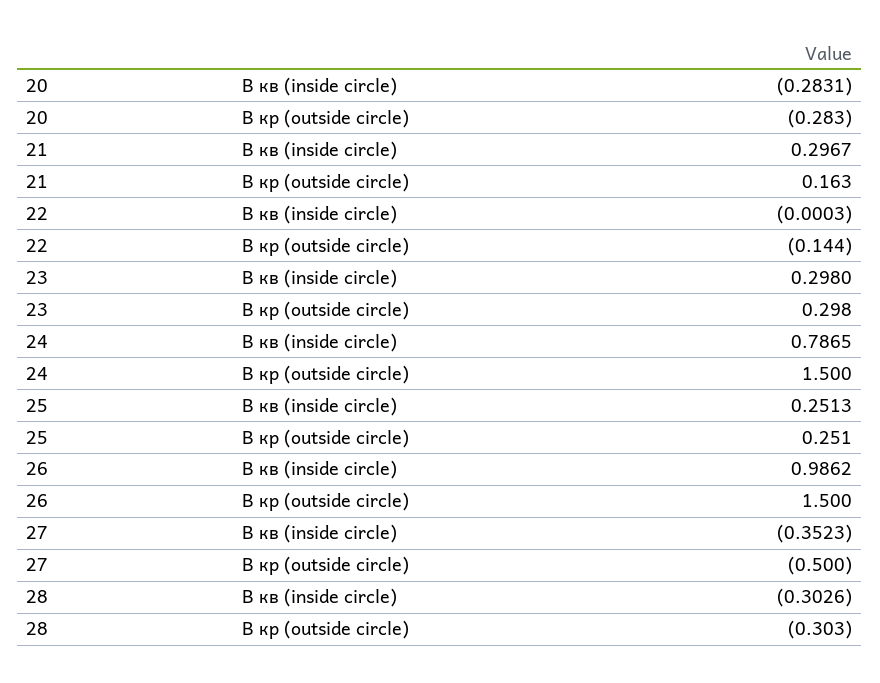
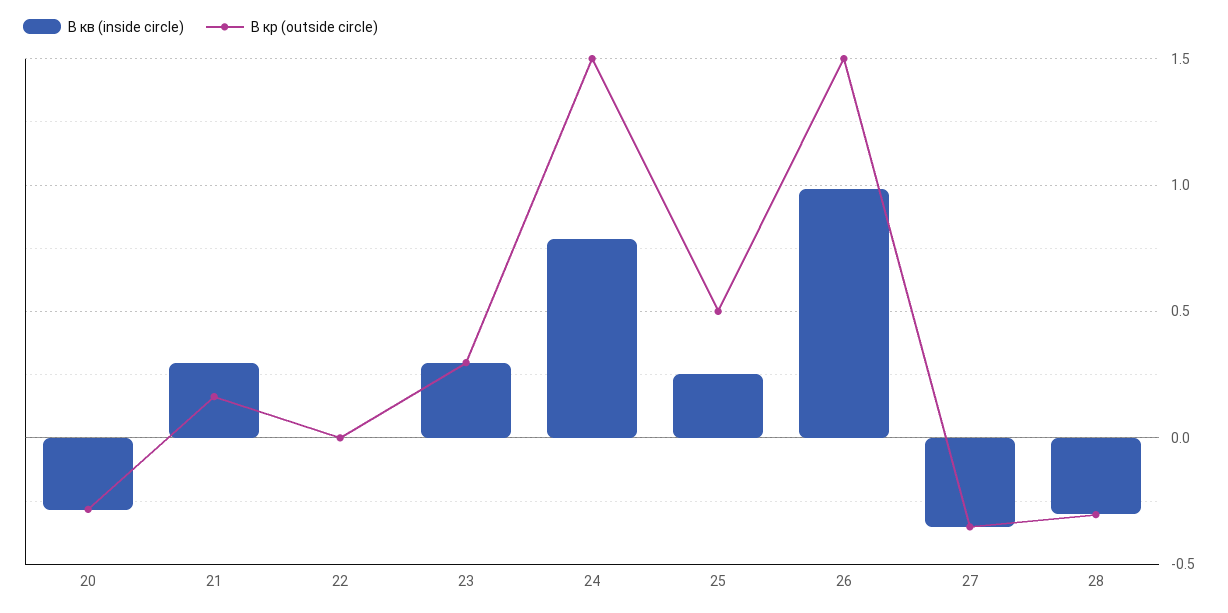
В кр (outside circle), 22: -0.144 -> 0
В кр (outside circle), 25: 0.251 -> 0.5
В кр (outside circle), 27: -0.5 -> -0.35

